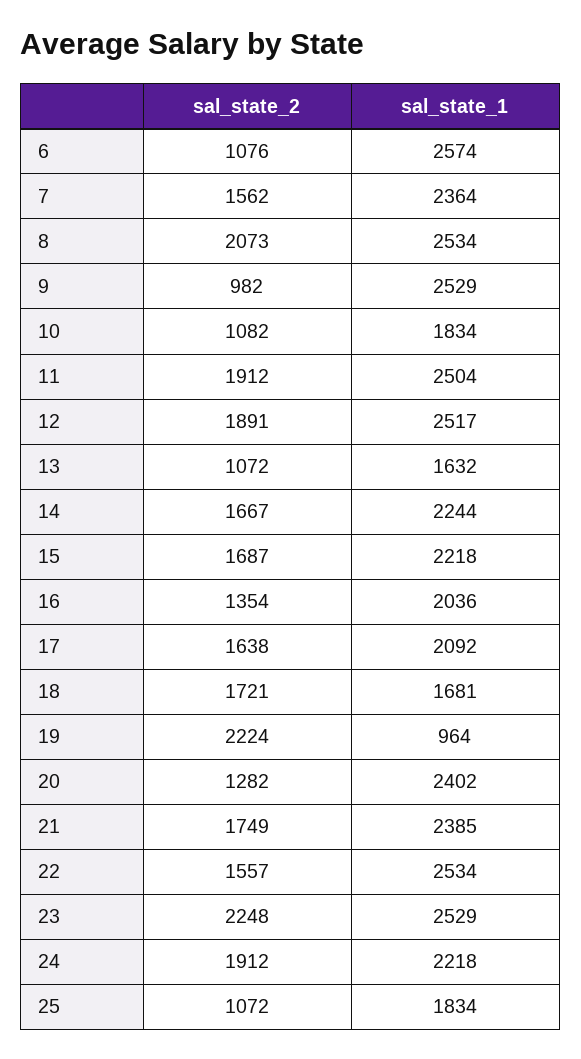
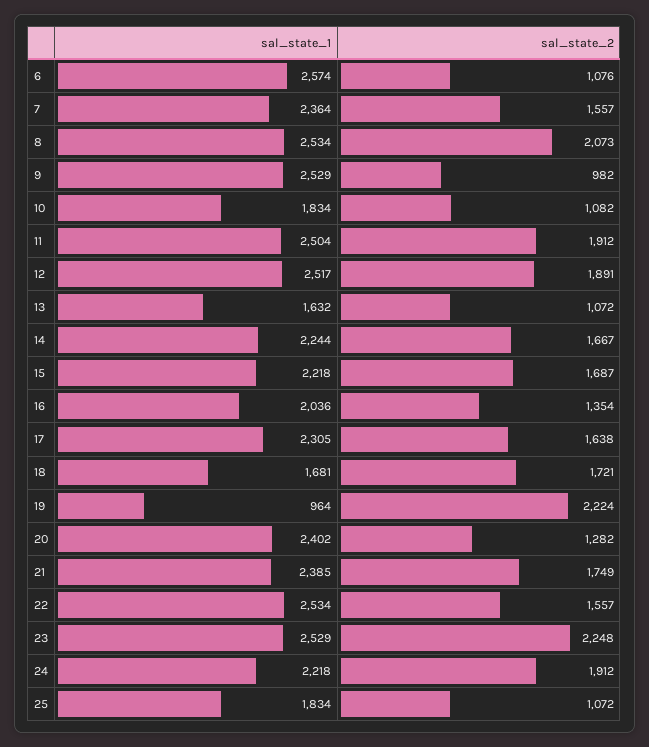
sal_state_2, 7: 1562 -> 1557
sal_state_1, 17: 2092 -> 2305

